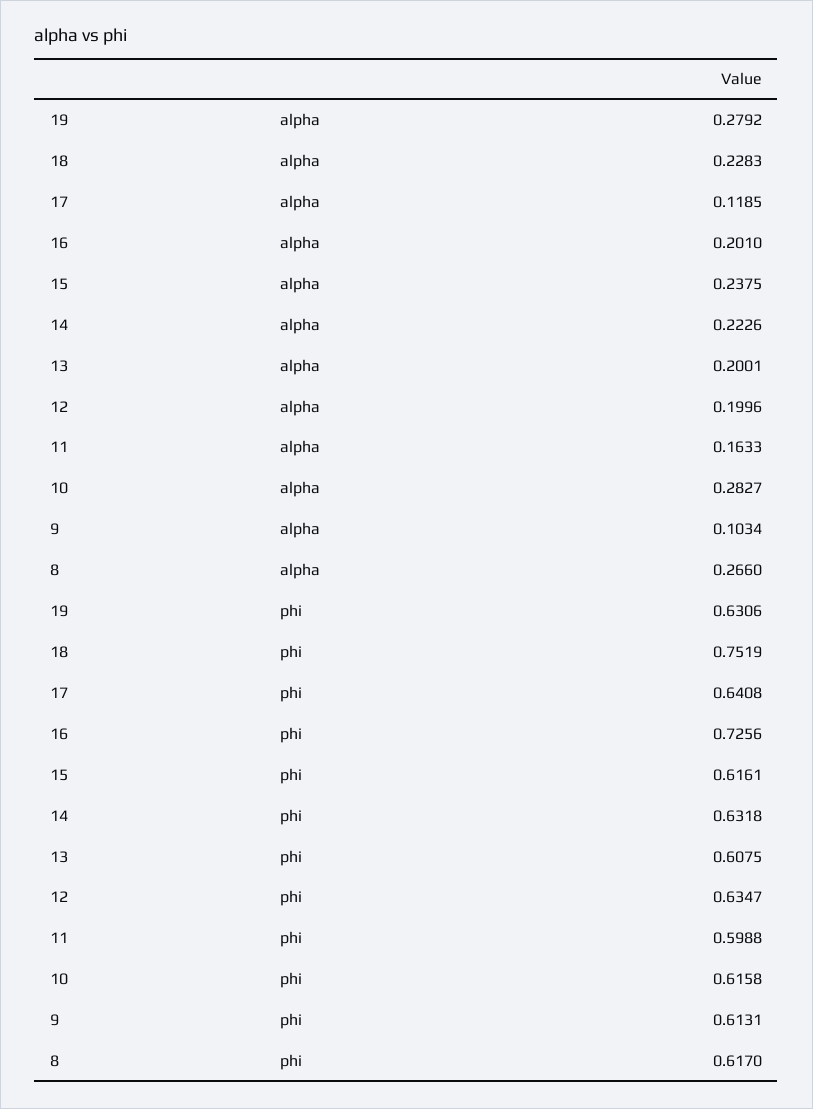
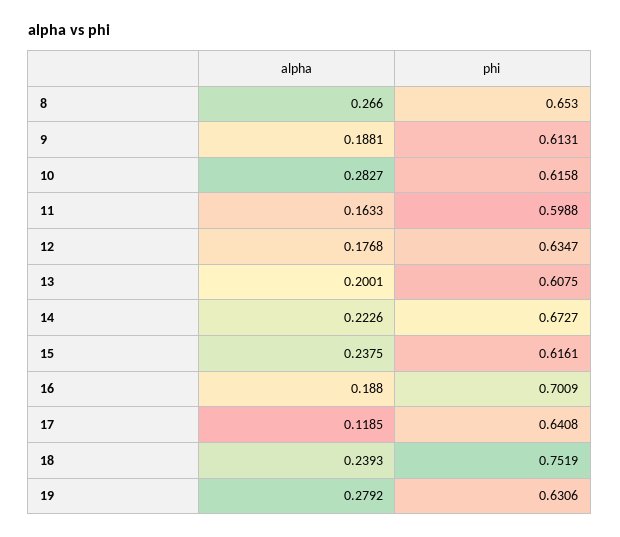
18, alpha: 0.2283 -> 0.2393
16, alpha: 0.201 -> 0.188
12, alpha: 0.1996 -> 0.1768
9, alpha: 0.1034 -> 0.1881
16, phi: 0.7256 -> 0.7009
14, phi: 0.6318 -> 0.6727
8, phi: 0.617 -> 0.653

